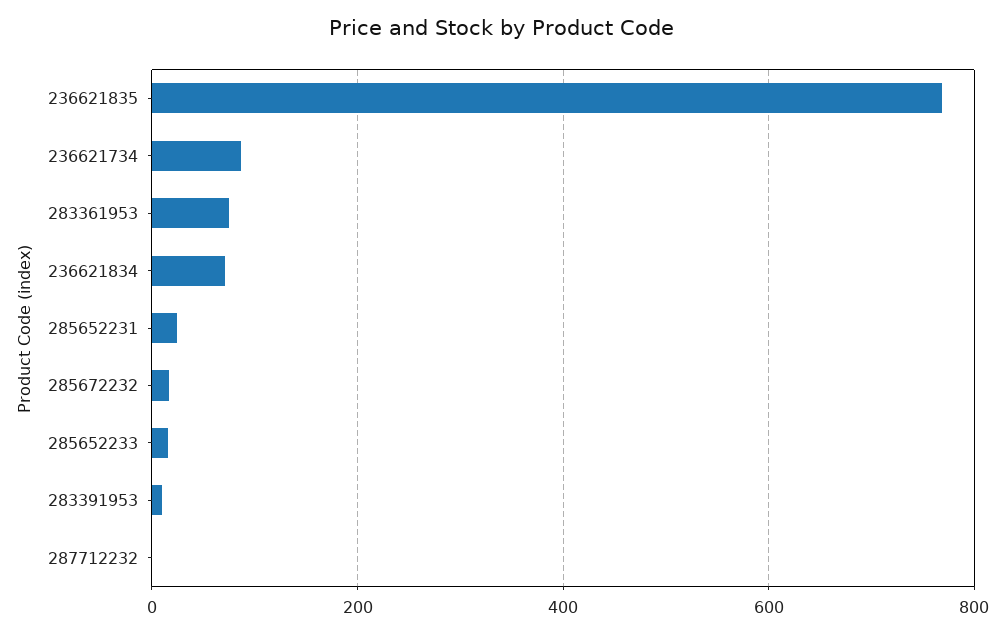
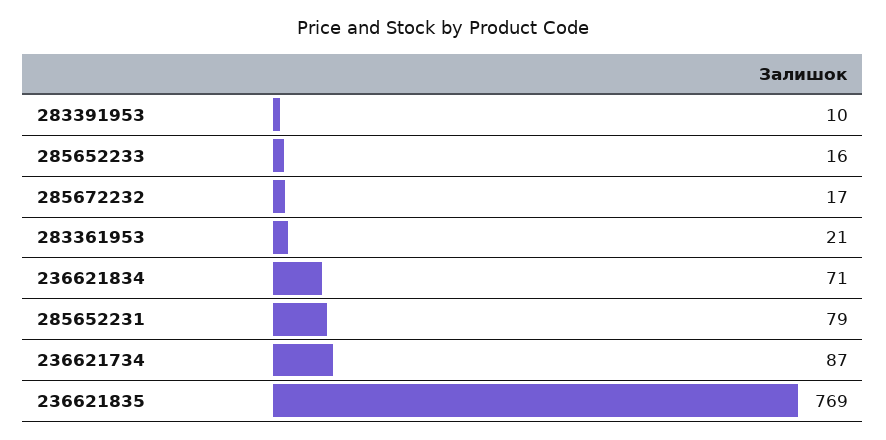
283361953: 80 -> 21
285652231: 20 -> 79
287712232: 0 -> none

